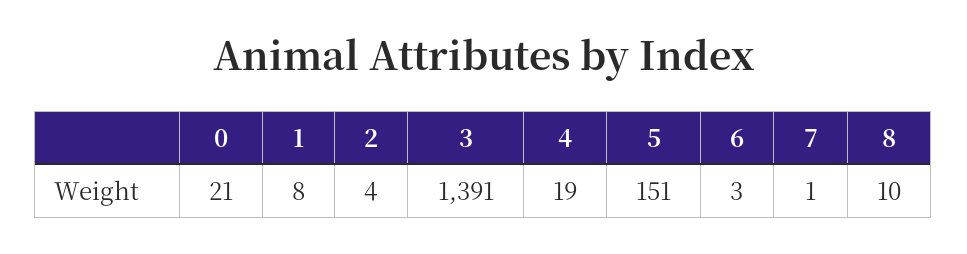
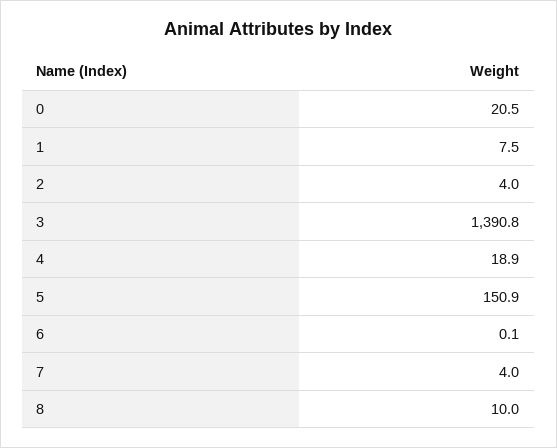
6: 3 -> 0.1
7: 1 -> 4

